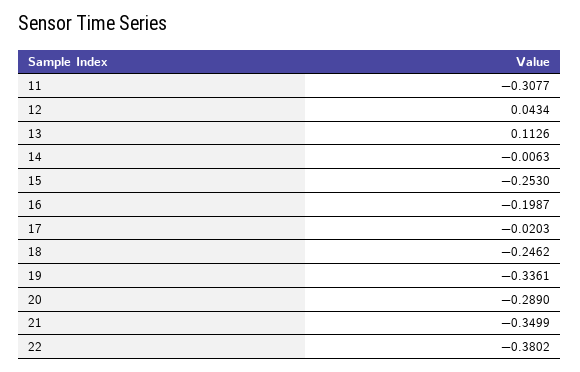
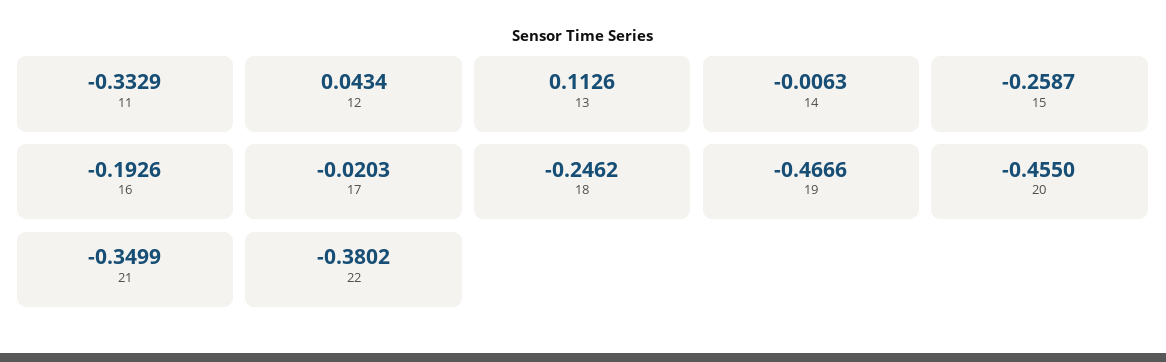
11: -0.3077 -> -0.3329
15: -0.253 -> -0.2587
16: -0.1987 -> -0.1926
19: -0.3361 -> -0.4666
20: -0.289 -> -0.455

